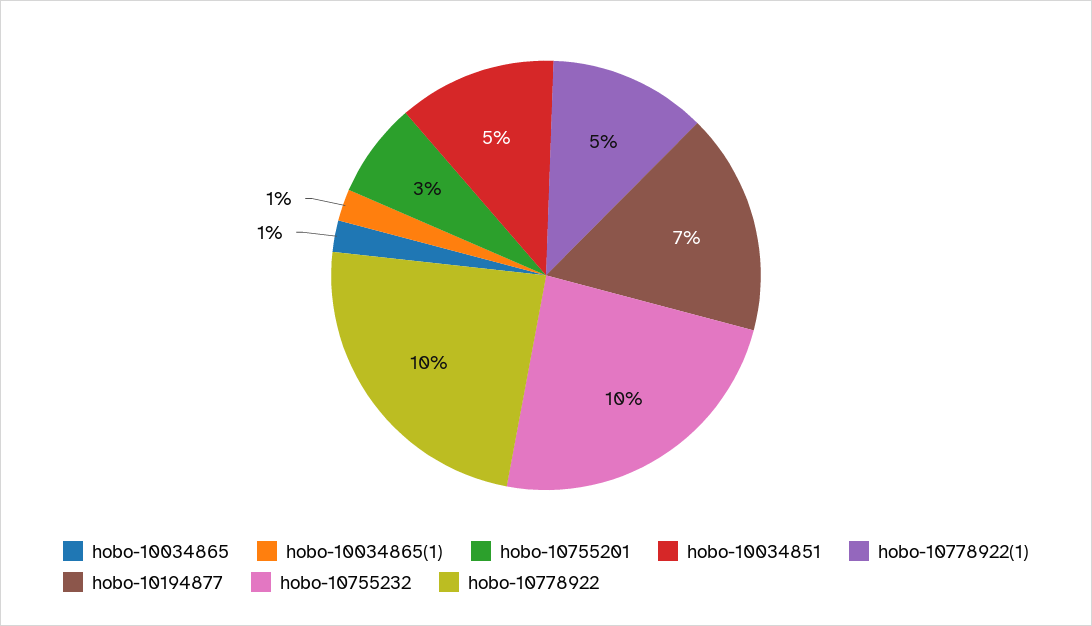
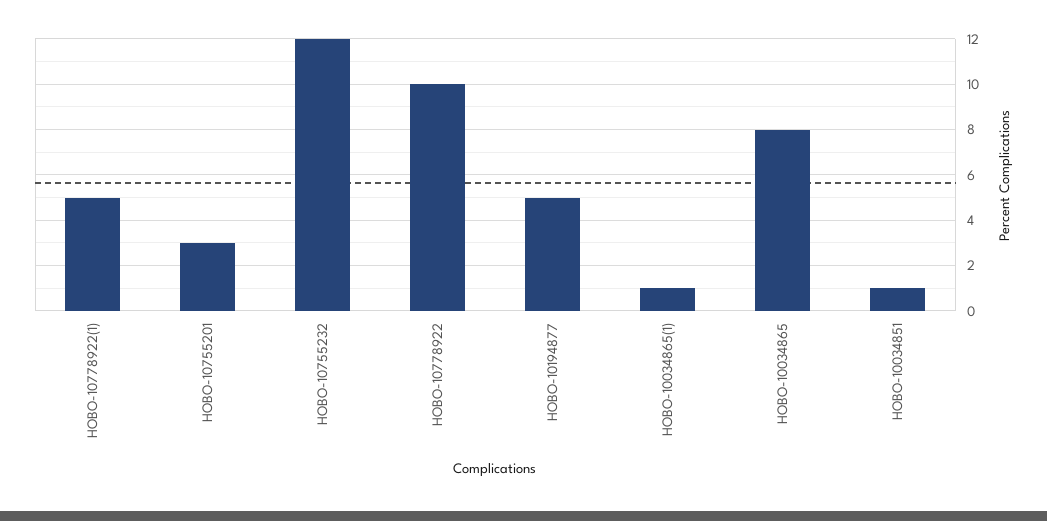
hobo-10034865: 1 -> 8
hobo-10034851: 5 -> 1
hobo-10194877: 7 -> 5
hobo-10755232: 10 -> 12

